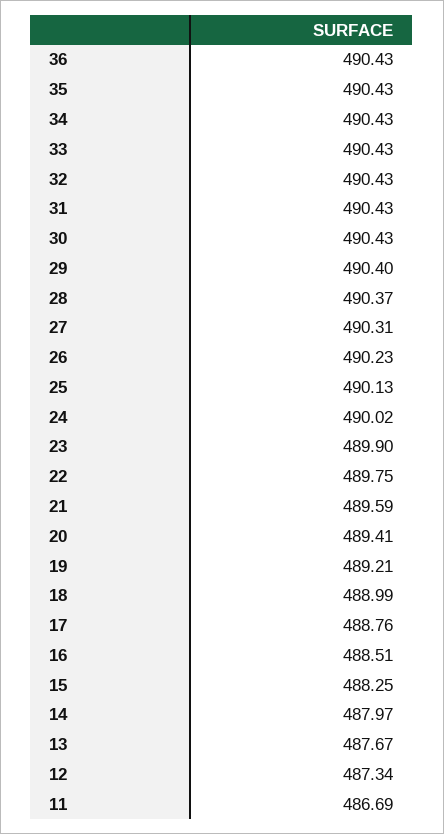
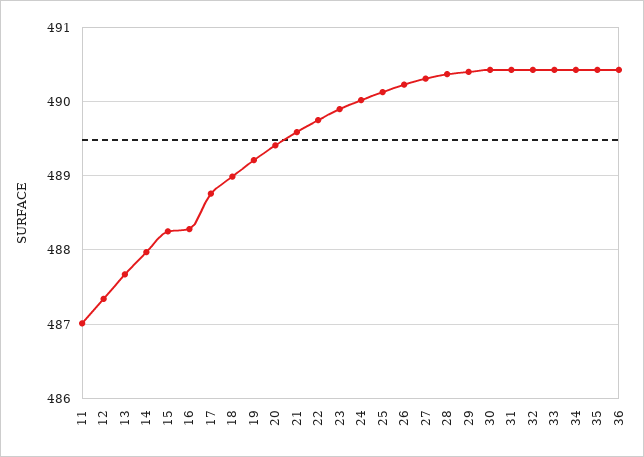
16: 488.51 -> 488.3
11: 486.69 -> 487

